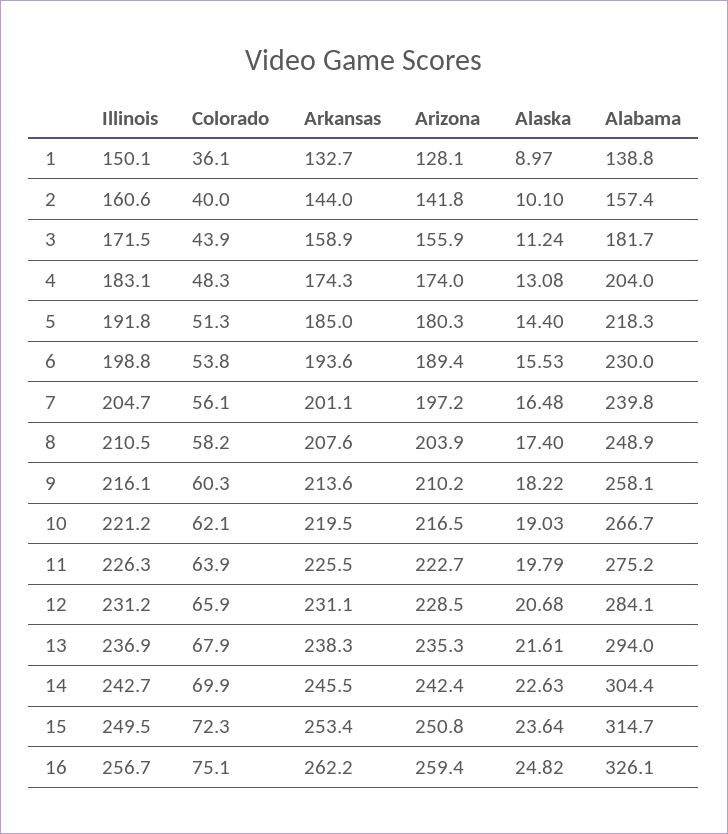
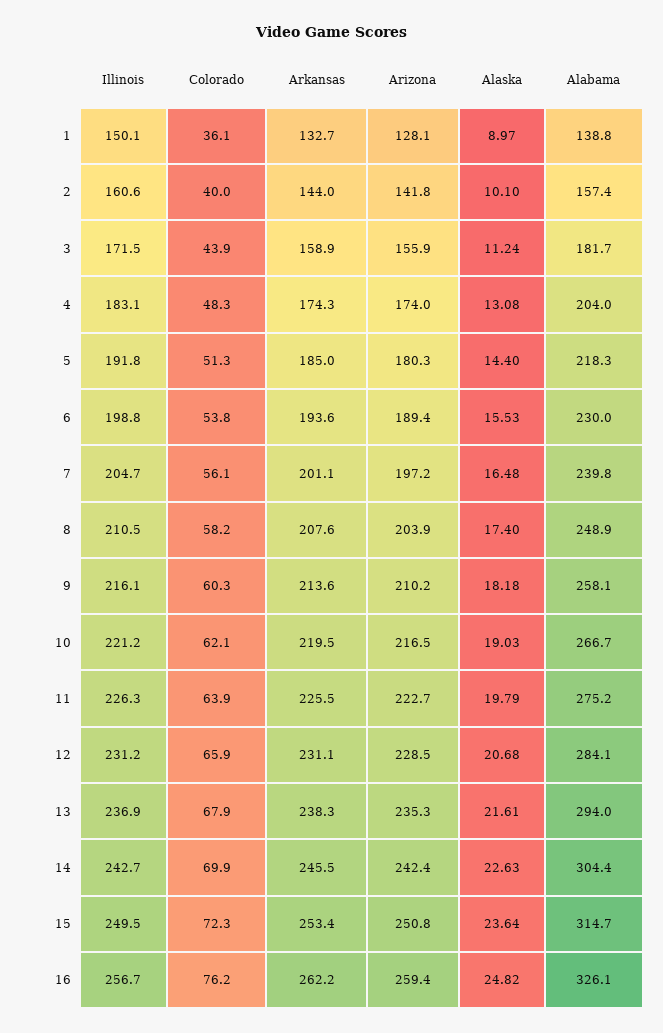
Alaska, 9: 18.22 -> 18.18
Colorado, 16: 75.1 -> 76.2

